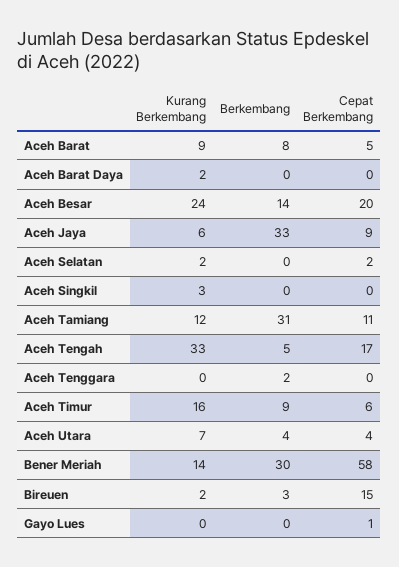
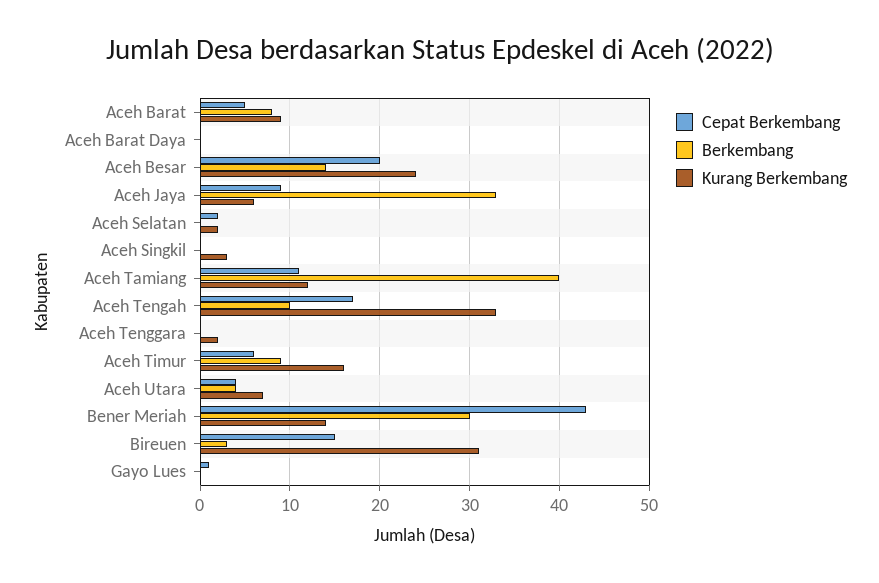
Kurang Berkembang, Aceh Barat Daya: 2 -> 0
Berkembang, Aceh Tamiang: 31 -> 40
Berkembang, Aceh Tengah: 5 -> 10
Kurang Berkembang, Aceh Tenggara: 0 -> 2
Berkembang, Aceh Tenggara: 2 -> 0
Cepat Berkembang, Bener Meriah: 58 -> 43
Kurang Berkembang, Bireuen: 2 -> 31

